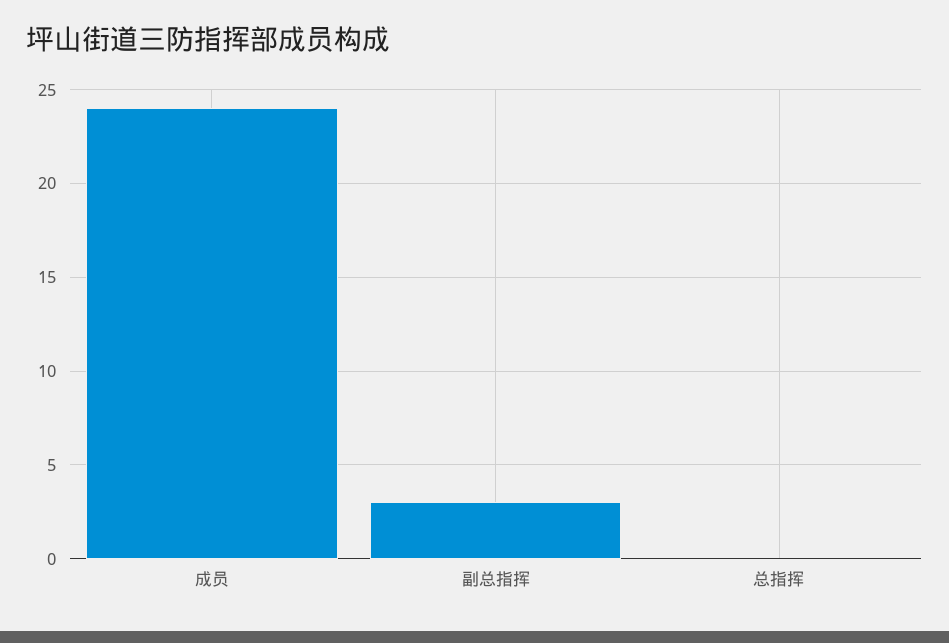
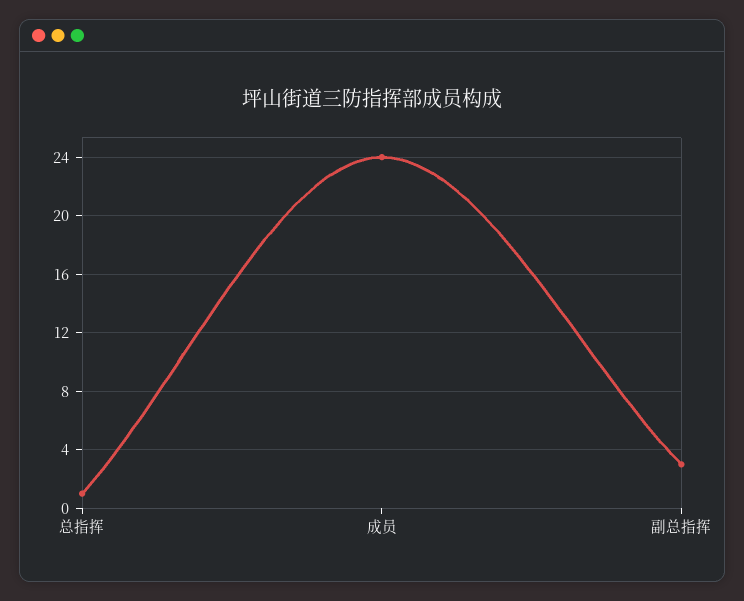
总指挥: 0 -> 1

